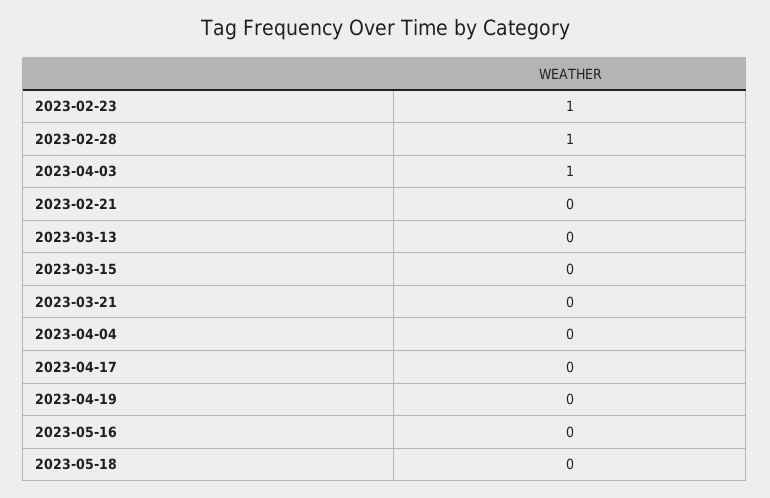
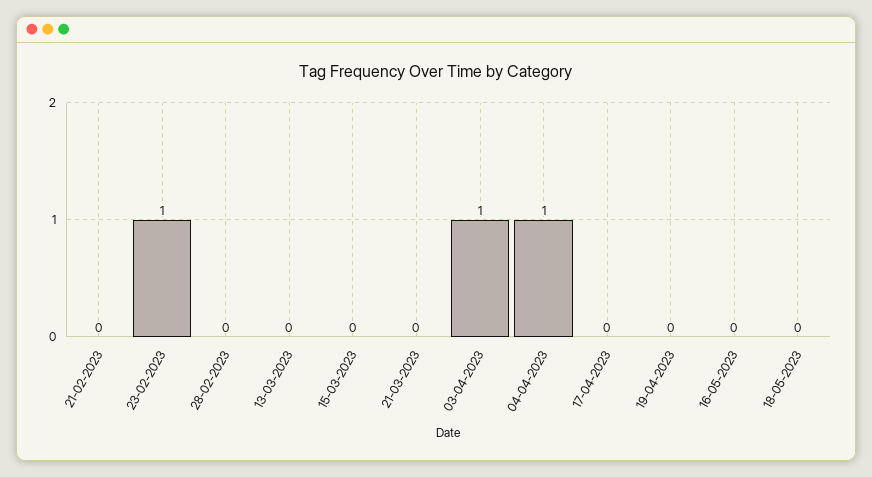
2023-02-28: 1 -> 0
2023-04-04: 0 -> 1

